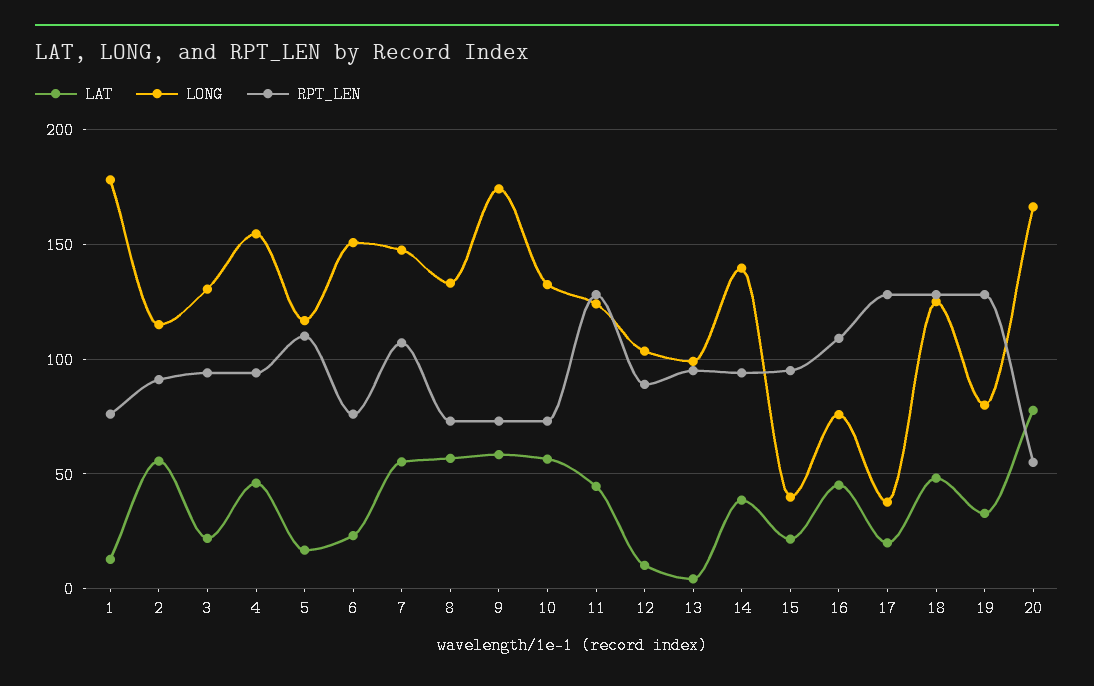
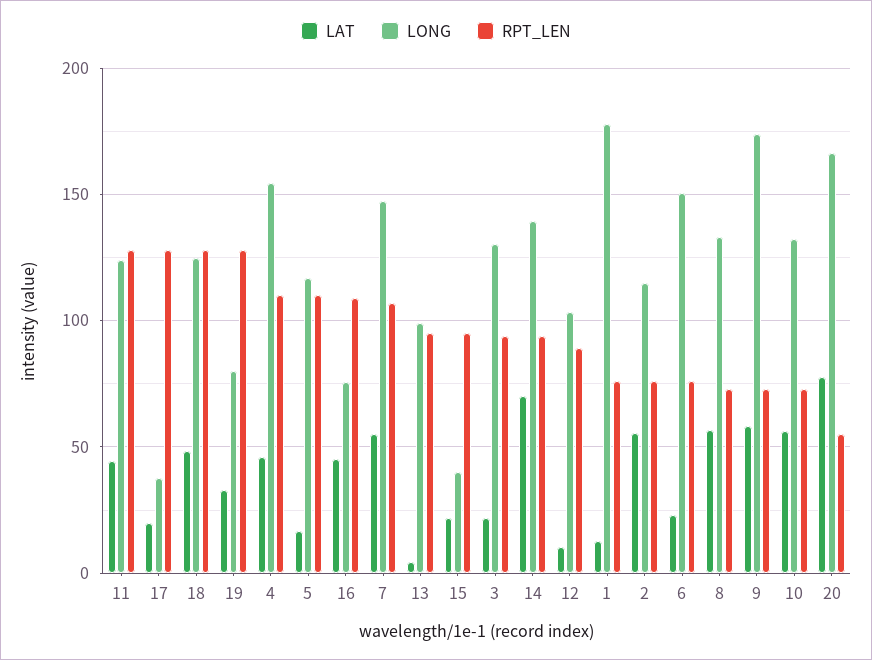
RPT_LEN, 2: 90 -> 75
RPT_LEN, 4: 95 -> 110
LAT, 14: 40 -> 70

